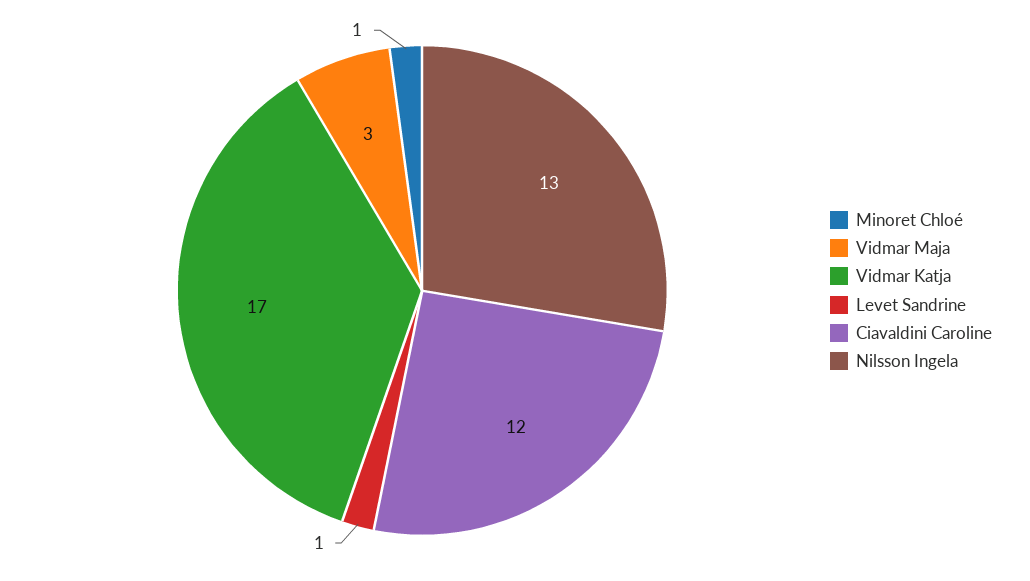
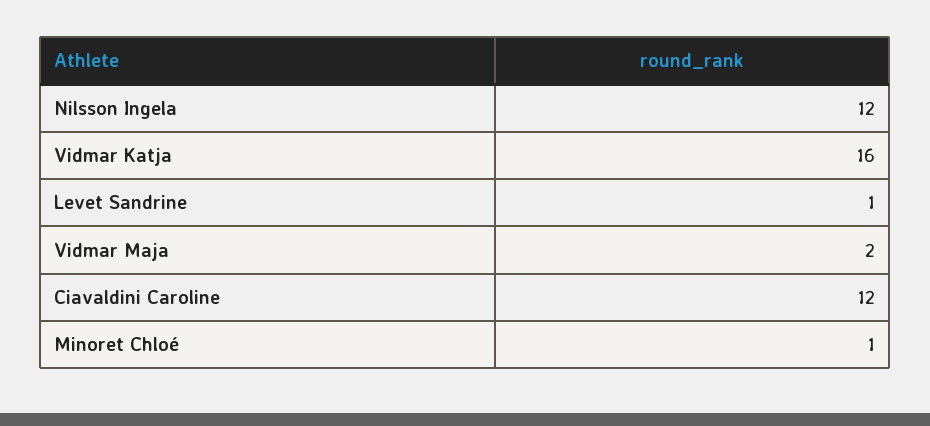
Vidmar Maja: 3 -> 2
Vidmar Katja: 17 -> 16
Nilsson Ingela: 13 -> 12

